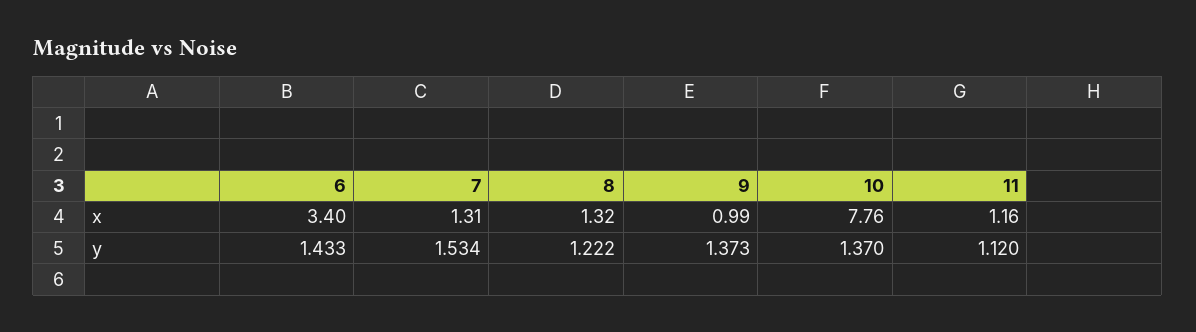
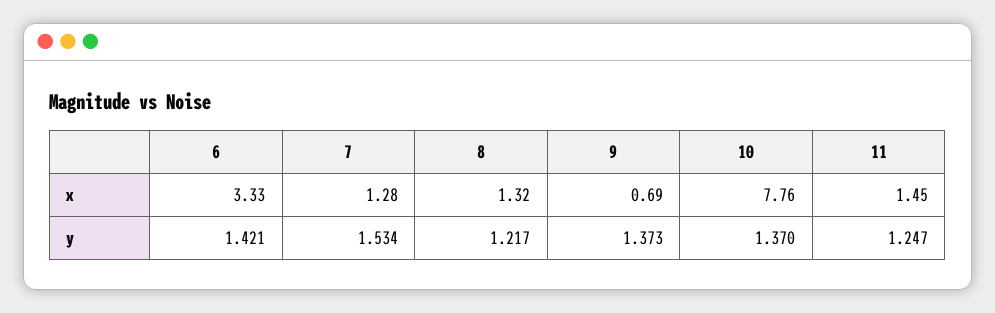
6, x: 3.4 -> 3.33
7, x: 1.31 -> 1.28
9, x: 0.99 -> 0.69
11, x: 1.16 -> 1.45
6, y: 1.433 -> 1.421
8, y: 1.222 -> 1.217
11, y: 1.12 -> 1.247

